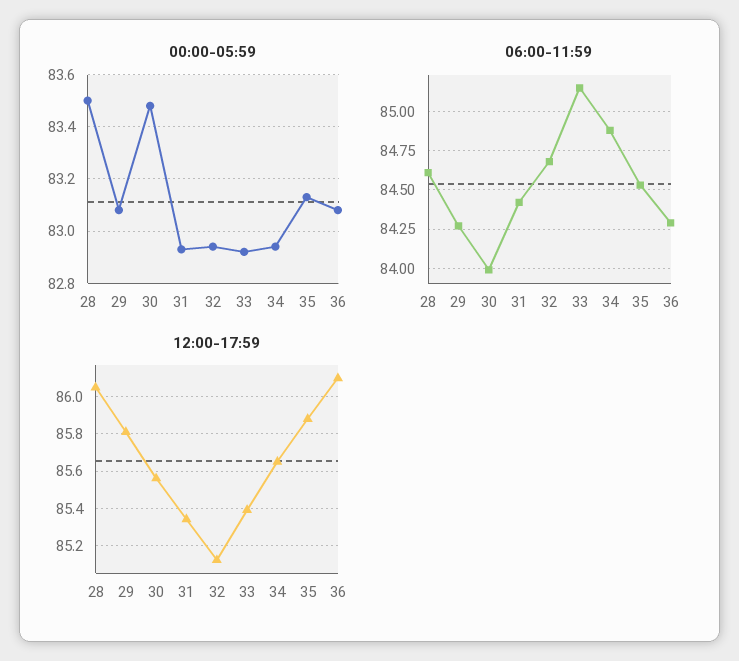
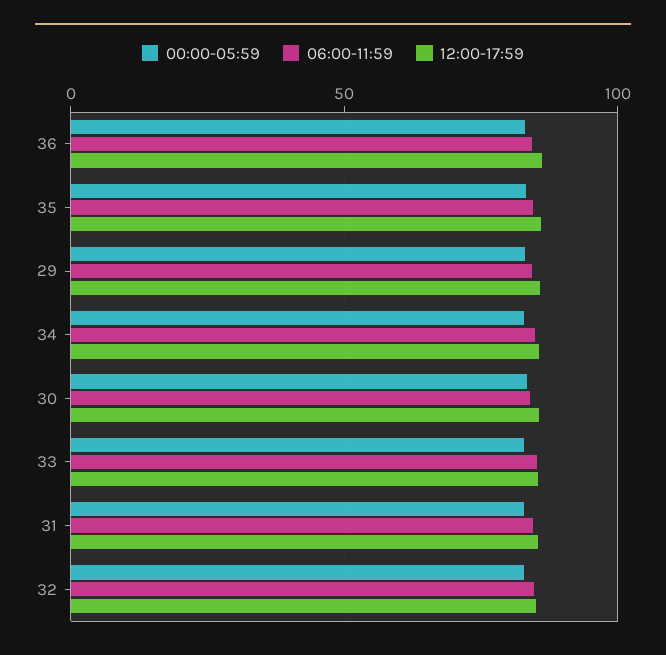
00:00-05:59, 28: 83.5 -> none
06:00-11:59, 28: 84.6 -> none
12:00-17:59, 28: 86.05 -> none

